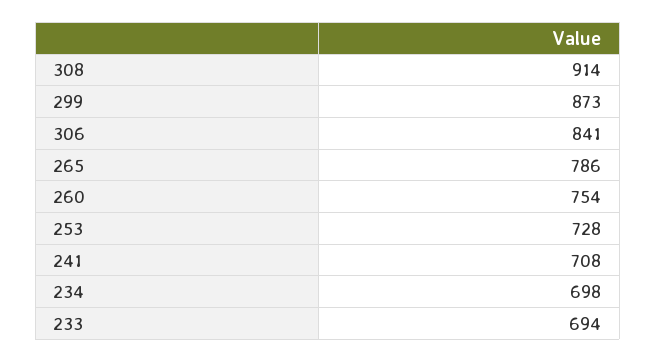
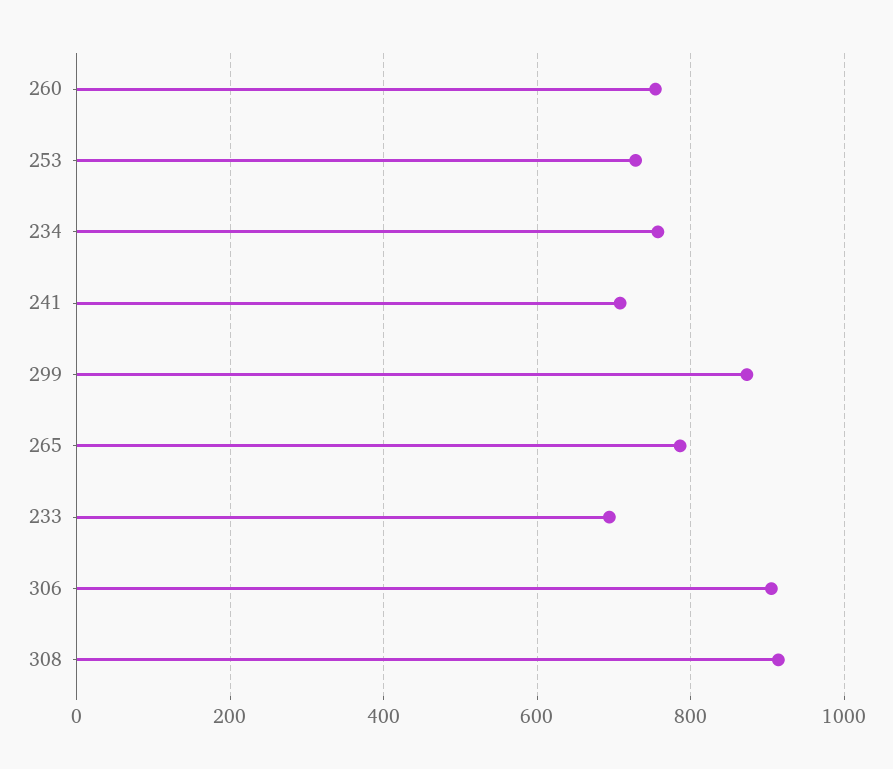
306: 841 -> 900
234: 698 -> 760

